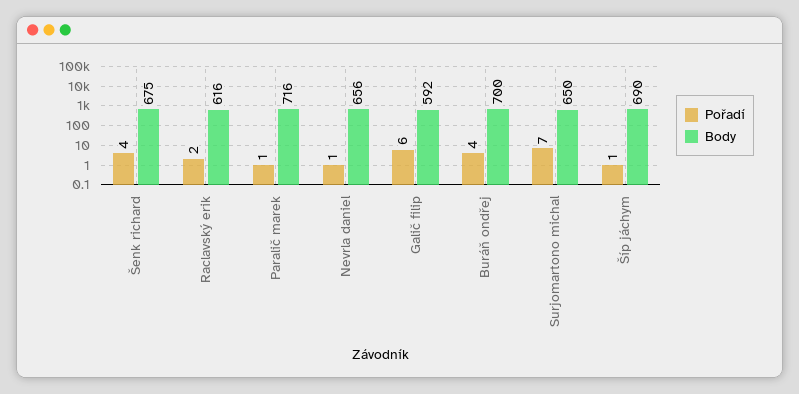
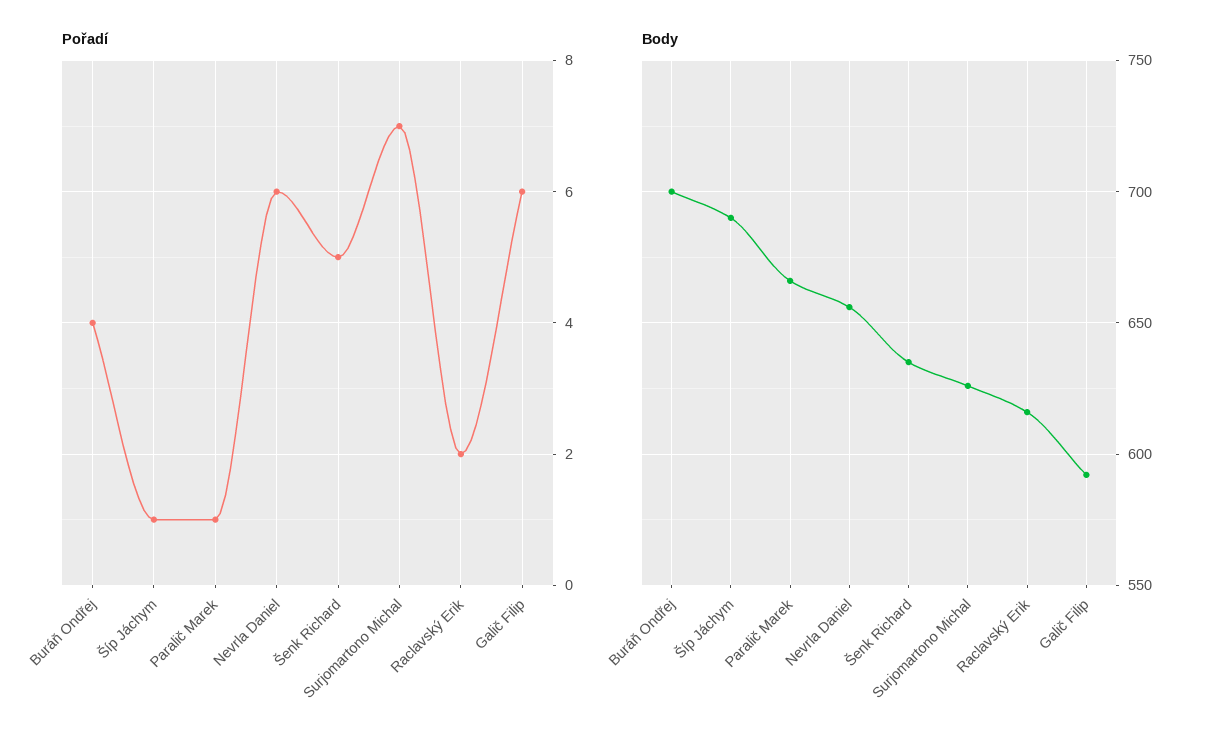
Pořadí, Šenk richard: 4 -> 5
Body, Šenk richard: 675 -> 635
Body, Paralič marek: 716 -> 665
Pořadí, Nevrla daniel: 1 -> 6
Body, Surjomartono michal: 650 -> 625

